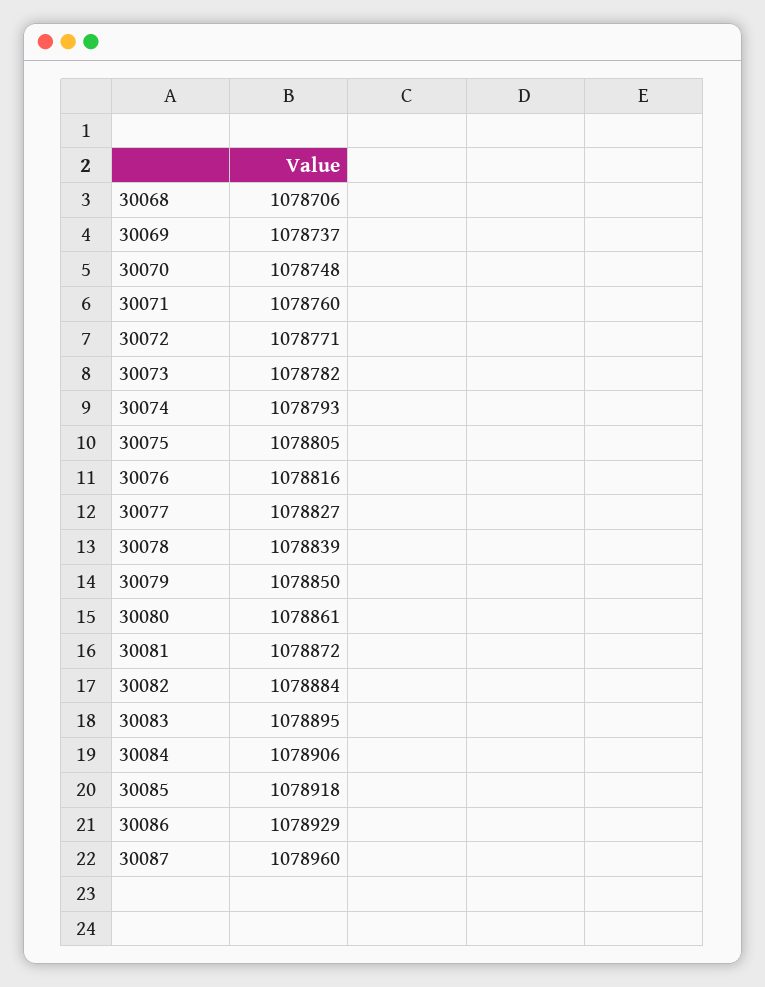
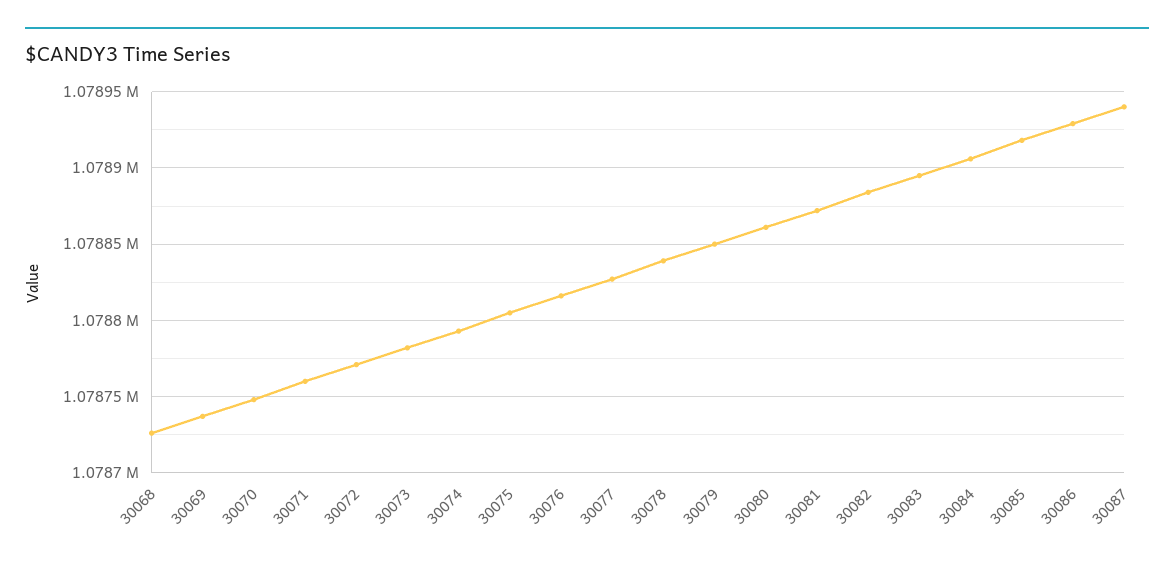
30068: 1078706 -> 1078725
30087: 1078960 -> 1078940

